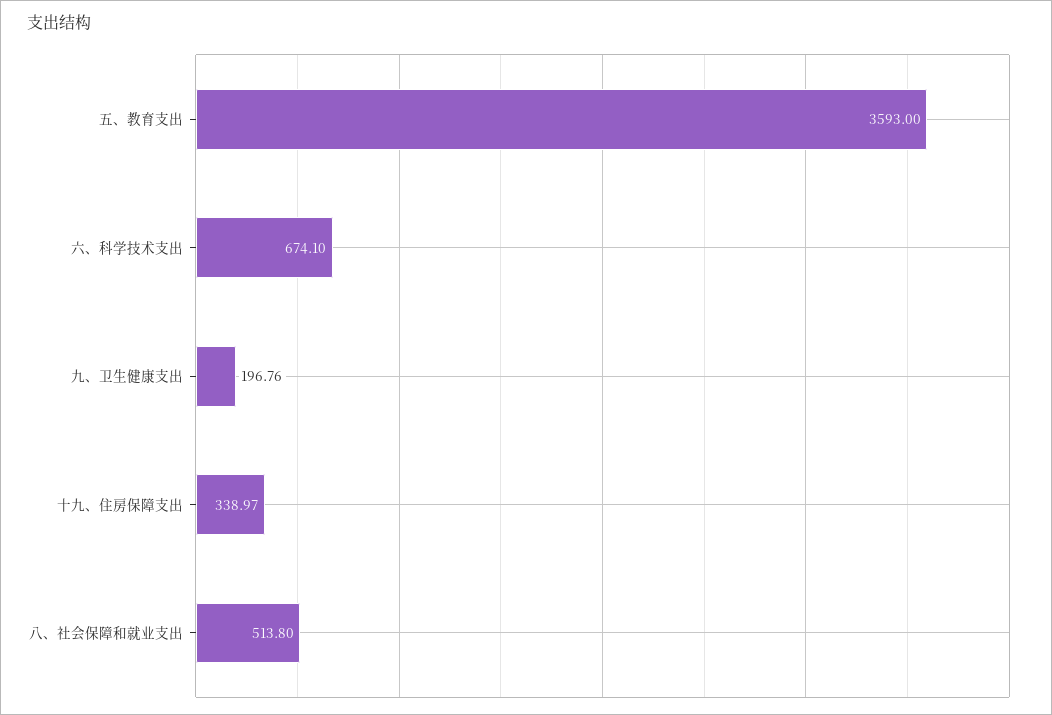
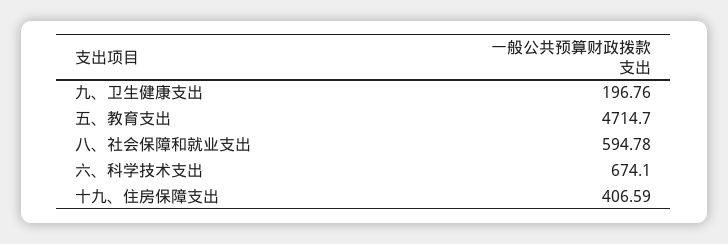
五、教育支出: 3593 -> 4714.7
十九、住房保障支出: 338.97 -> 406.59
八、社会保障和就业支出: 513.8 -> 594.78

